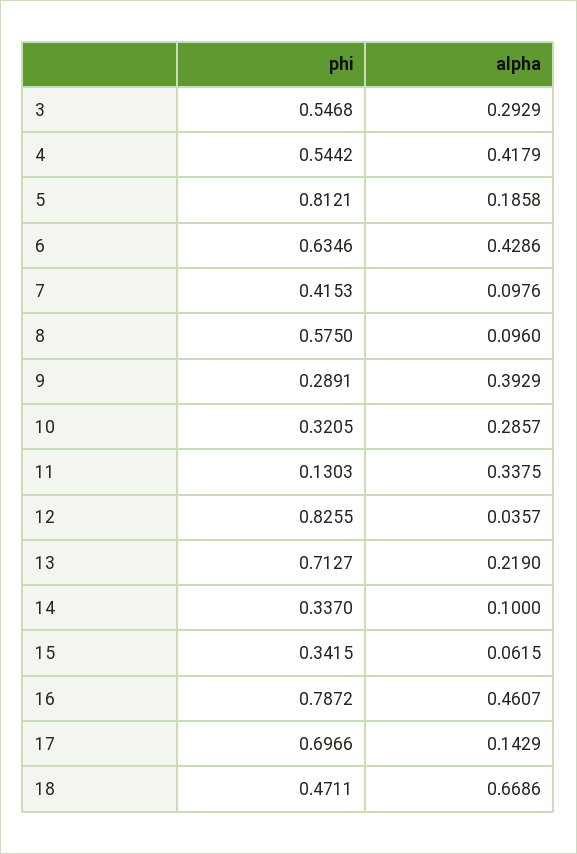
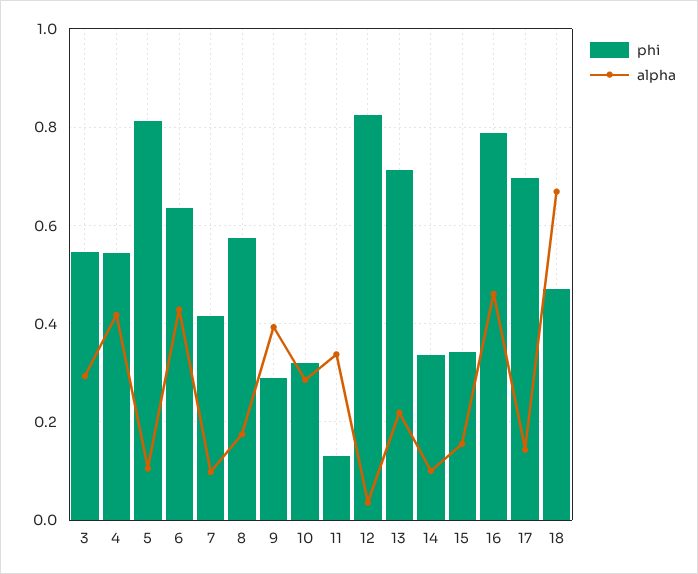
alpha, 5: 0.1858 -> 0.1
alpha, 8: 0.096 -> 0.18
alpha, 15: 0.0615 -> 0.16

